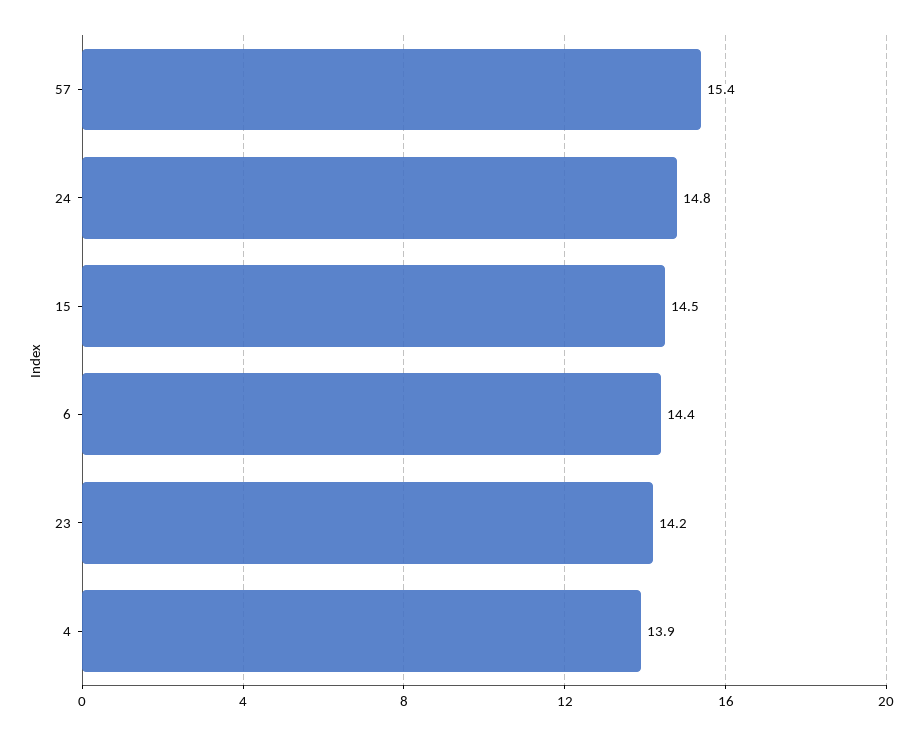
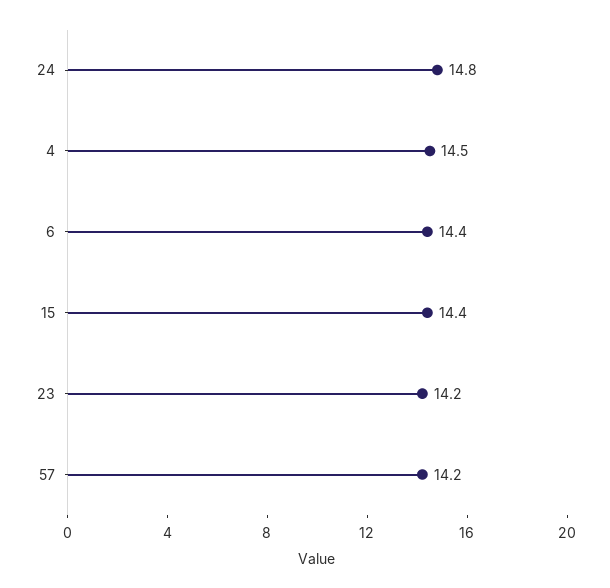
57: 15.4 -> 14.2
15: 14.5 -> 14.4
4: 13.9 -> 14.5

